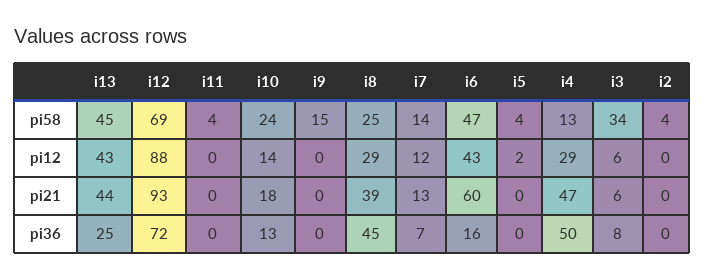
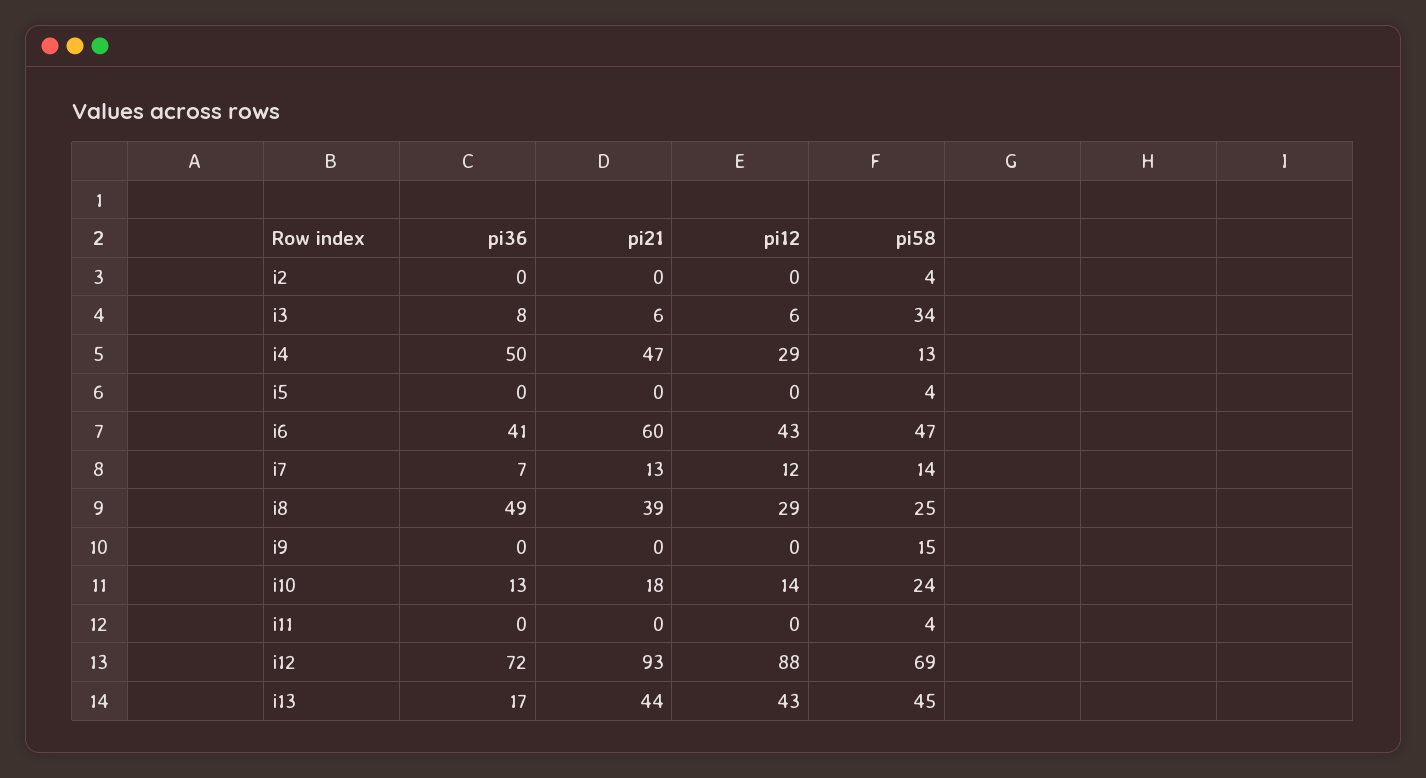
i5, pi12: 2 -> 0
i13, pi36: 25 -> 17
i8, pi36: 45 -> 49
i6, pi36: 16 -> 41

